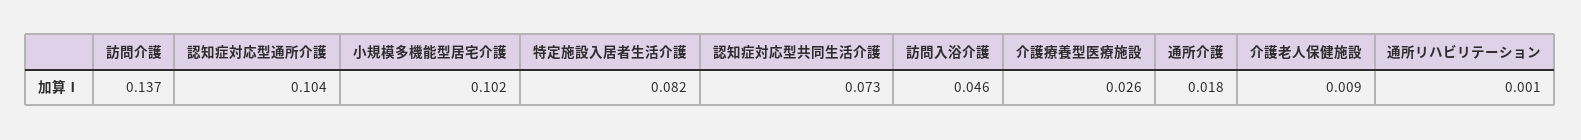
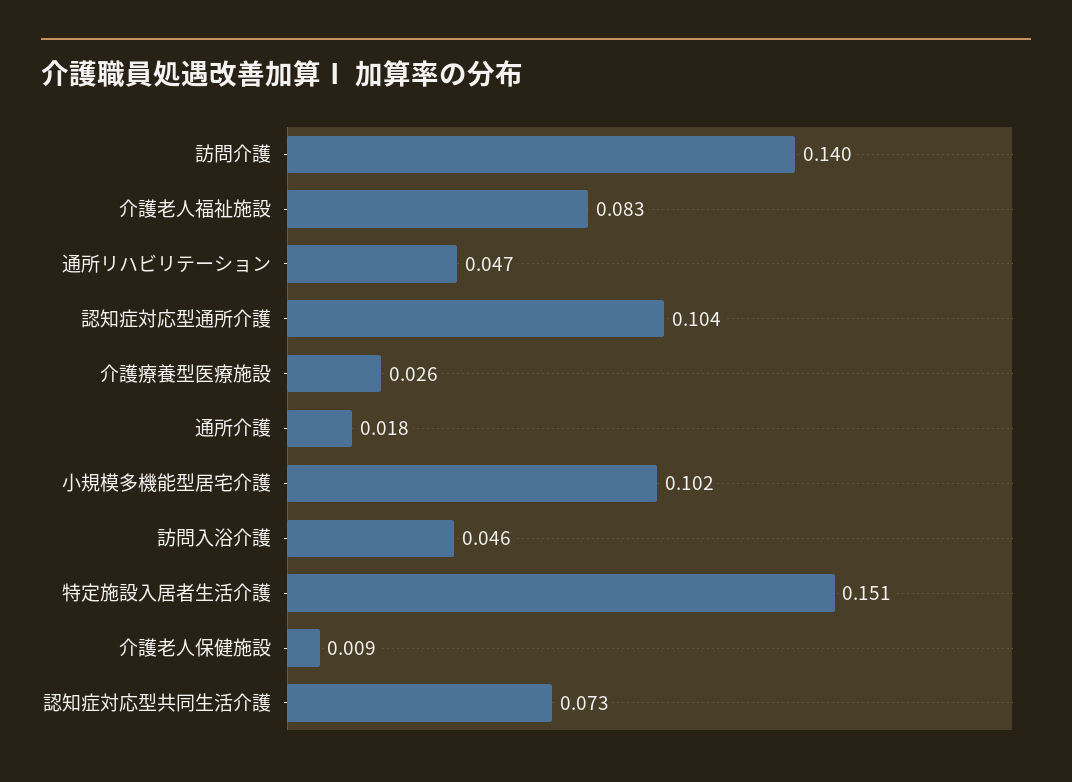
訪問介護: 0.137 -> 0.14
特定施設入居者生活介護: 0.082 -> 0.151
通所リハビリテーション: 0.001 -> 0.047
介護老人福祉施設: none -> 0.083

